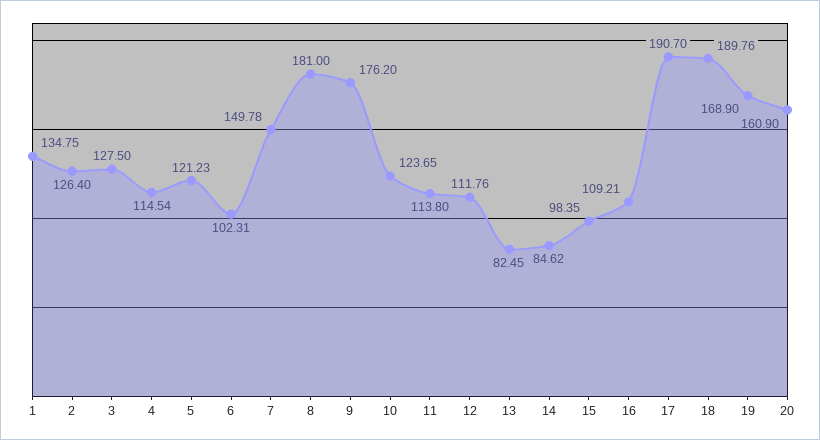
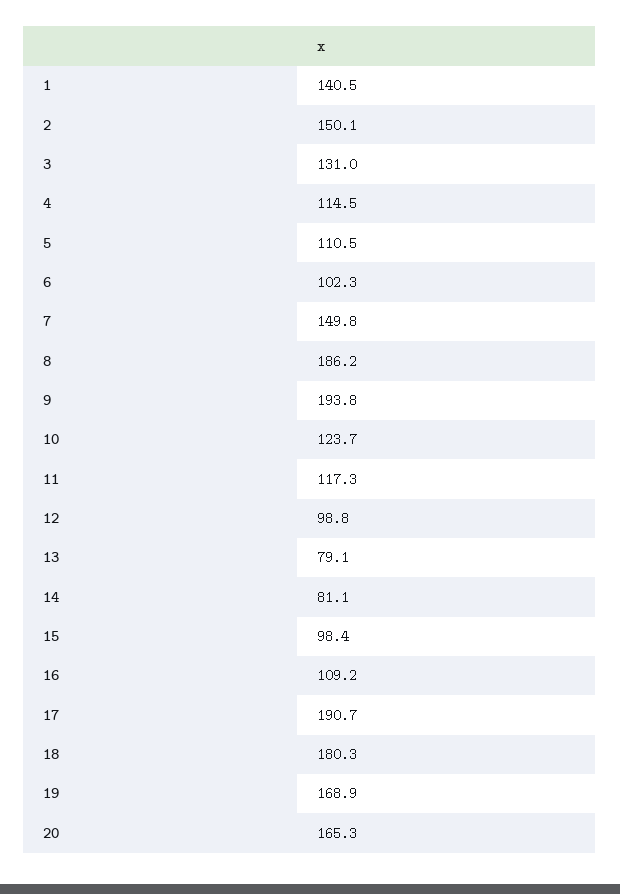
1: 134.75 -> 140.5
2: 126.4 -> 150.1
3: 127.5 -> 131
5: 121.23 -> 110.5
8: 181 -> 186.2
9: 176.2 -> 193.8
11: 113.8 -> 117.3
12: 111.76 -> 98.8
13: 82.45 -> 79.1
14: 84.62 -> 81.1
18: 189.76 -> 180.3
20: 160.9 -> 165.3

